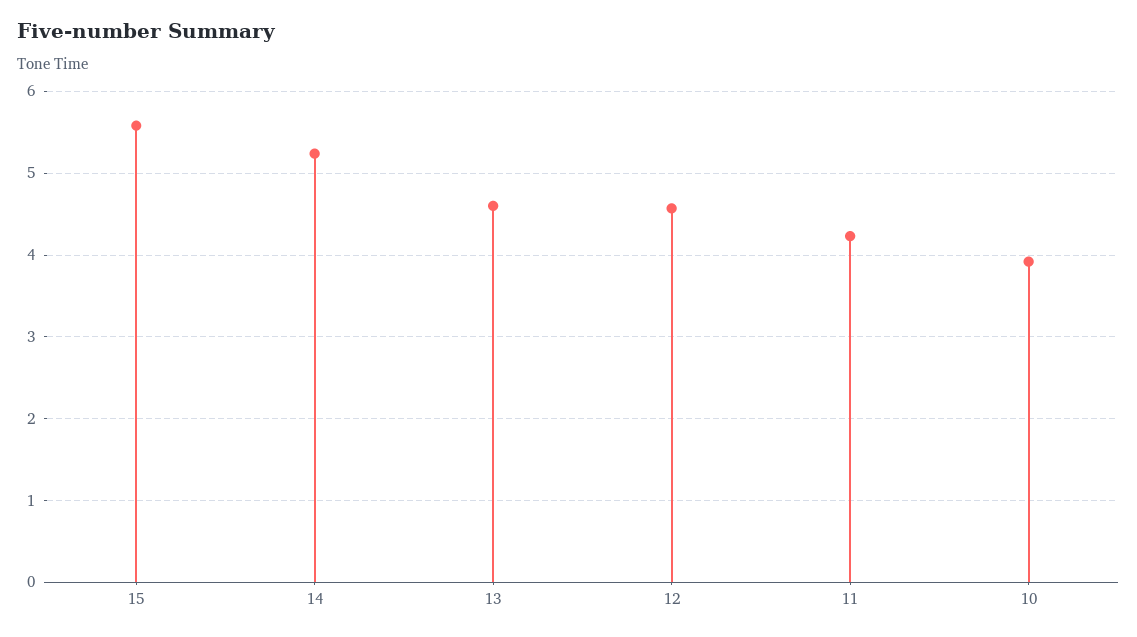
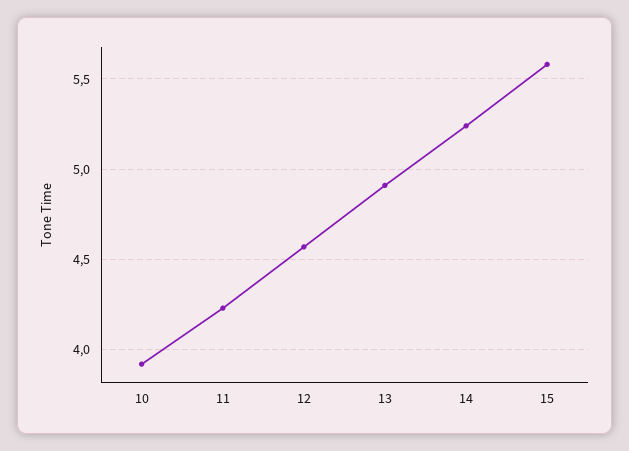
13: 4.6 -> 4.9

